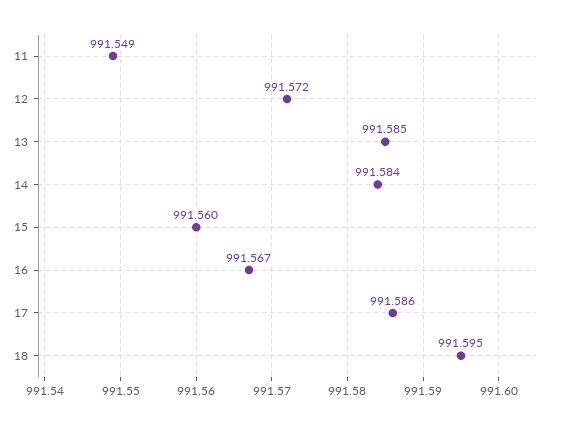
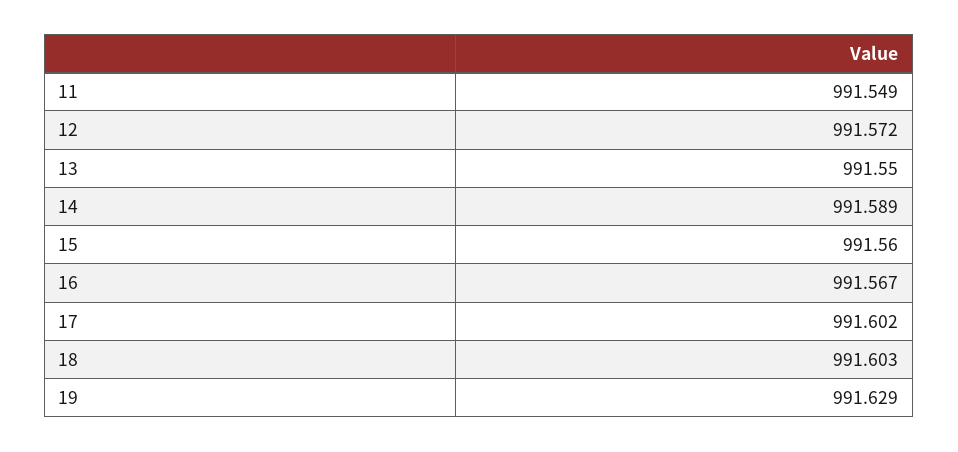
13: 991.585 -> 991.55
14: 991.584 -> 991.589
17: 991.586 -> 991.602
18: 991.595 -> 991.603
19: none -> 991.629

